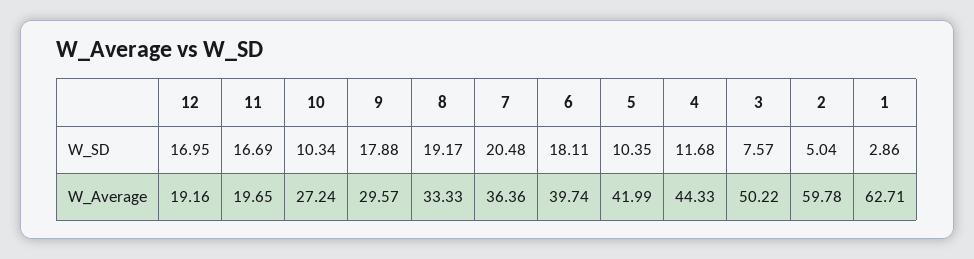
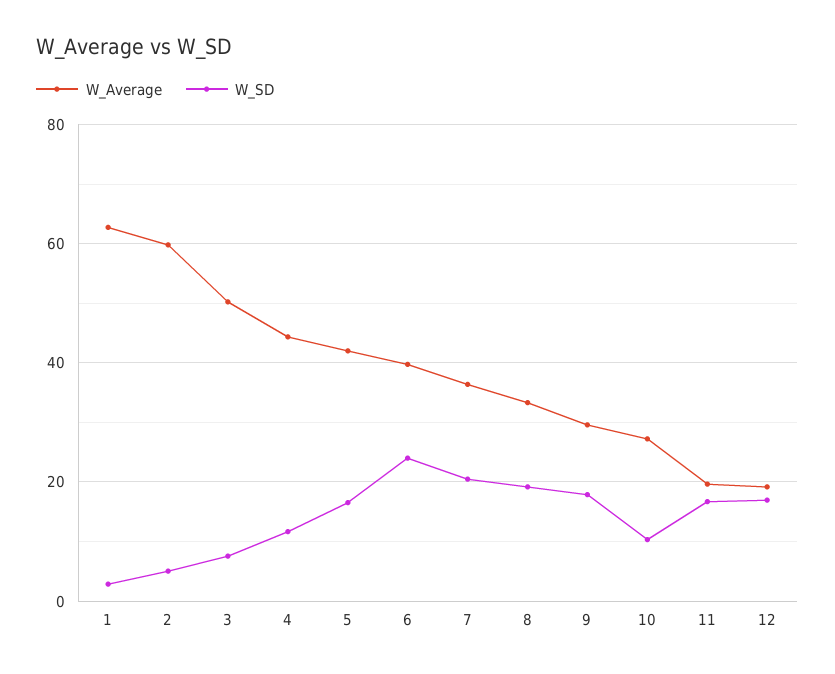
W_SD, 6: 18.11 -> 24
W_SD, 5: 10.35 -> 16

